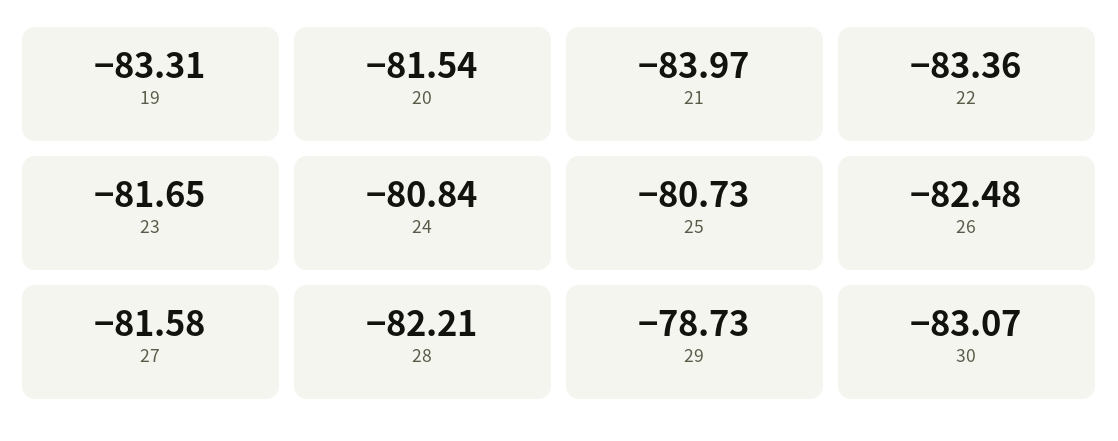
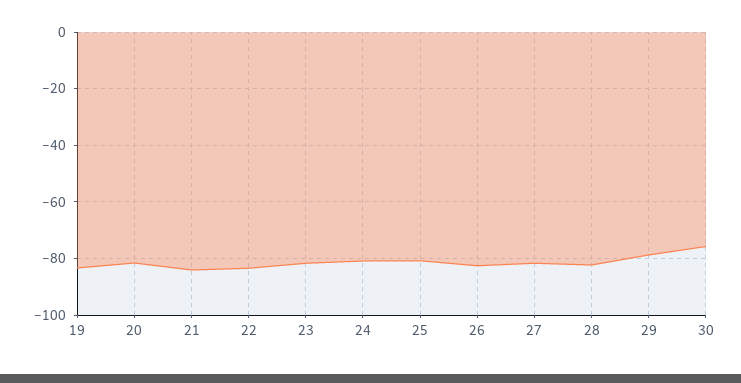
30: -83.07 -> -75

